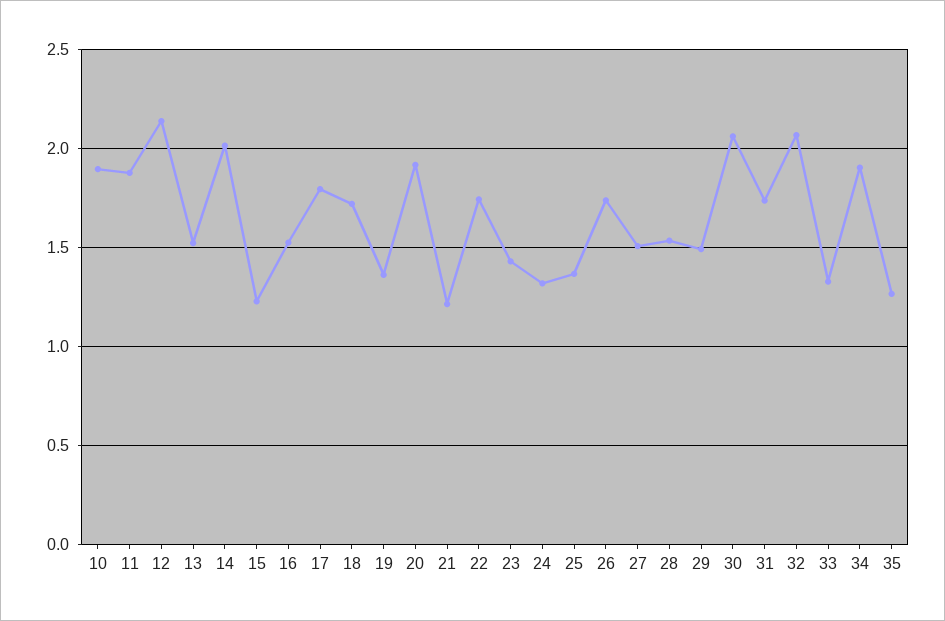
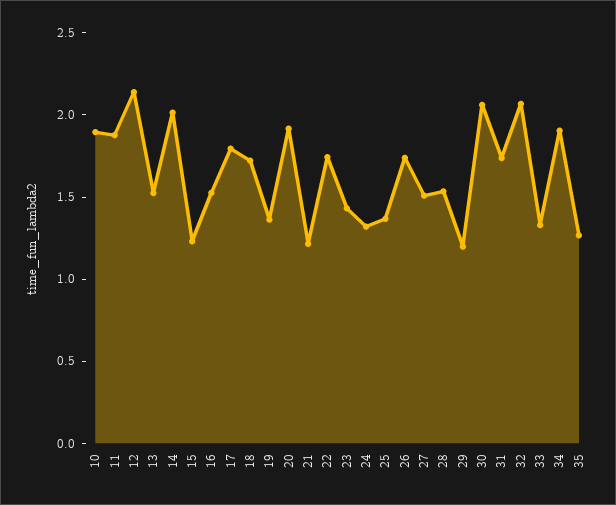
29: 1.5 -> 1.2

